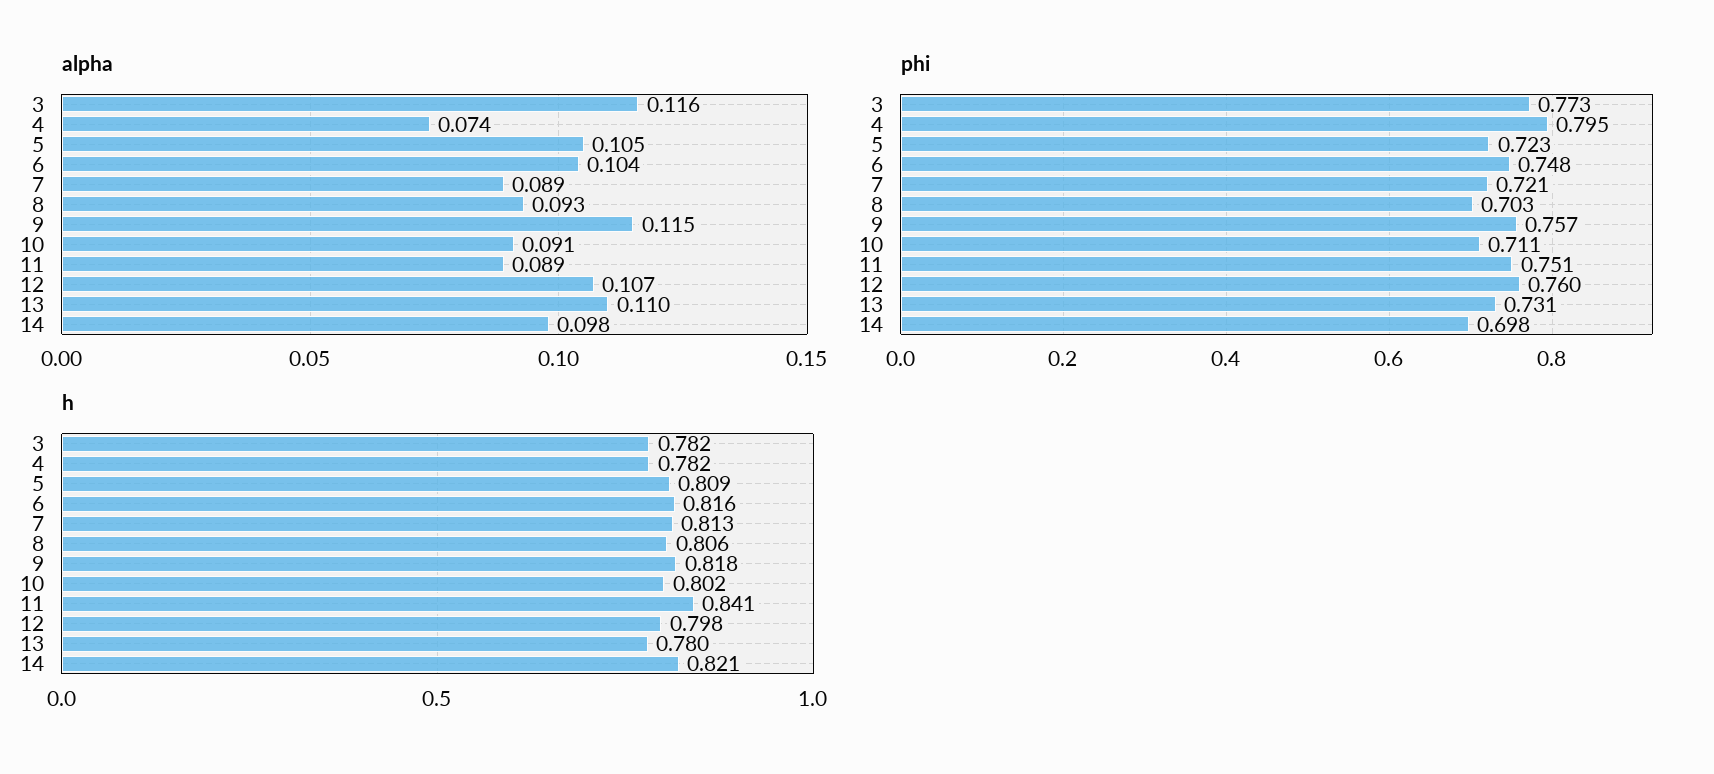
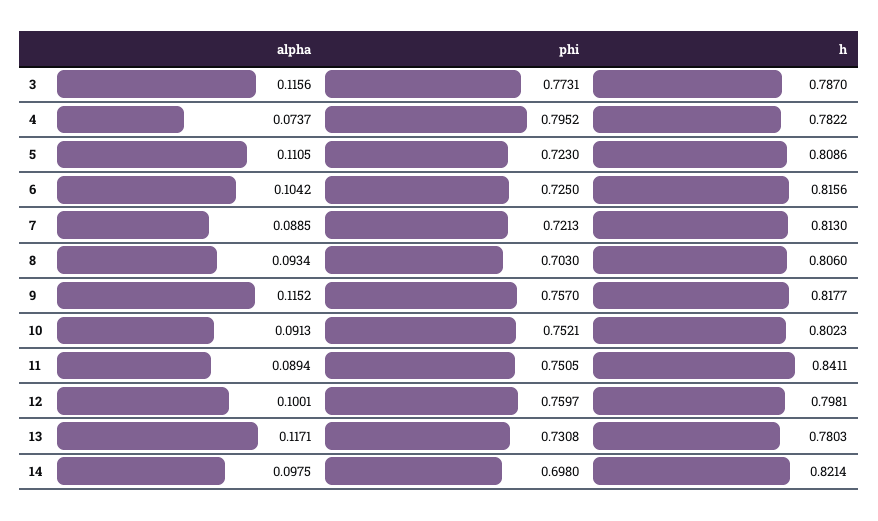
alpha, 5: 0.105 -> 0.1105
alpha, 12: 0.107 -> 0.1001
alpha, 13: 0.11 -> 0.1171
phi, 6: 0.748 -> 0.725
phi, 10: 0.711 -> 0.7521
h, 3: 0.782 -> 0.787

